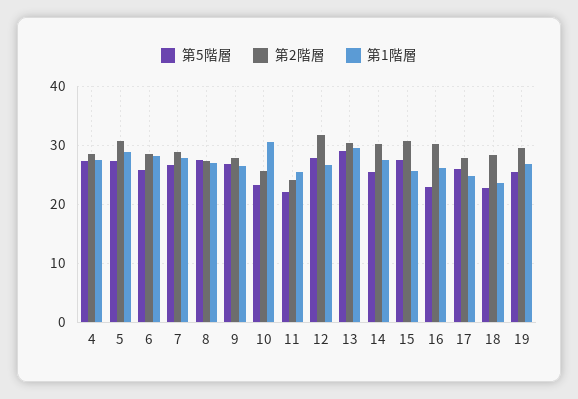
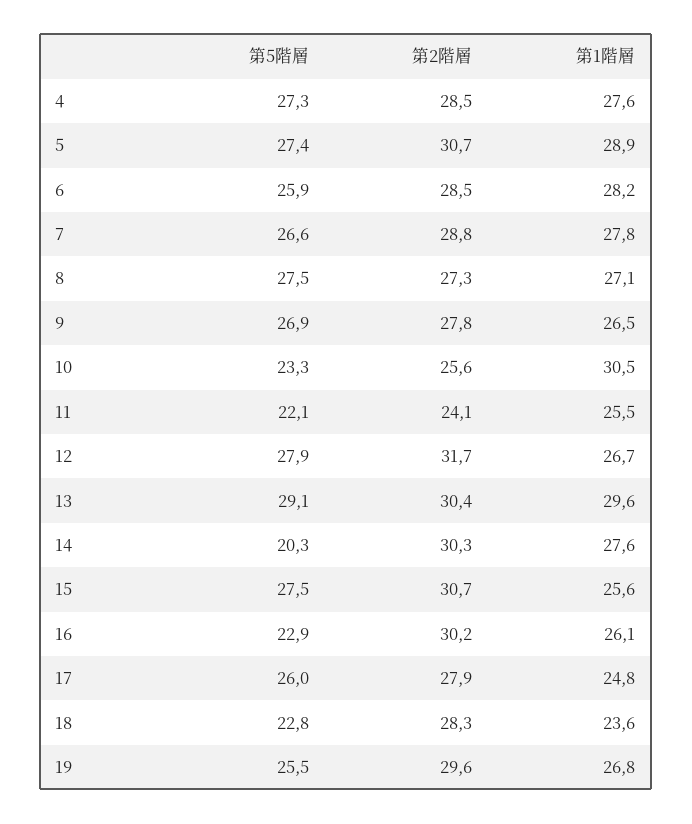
第5階層, 14: 26 -> 20.3

